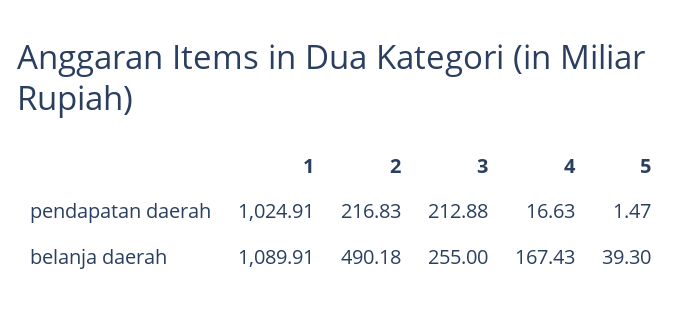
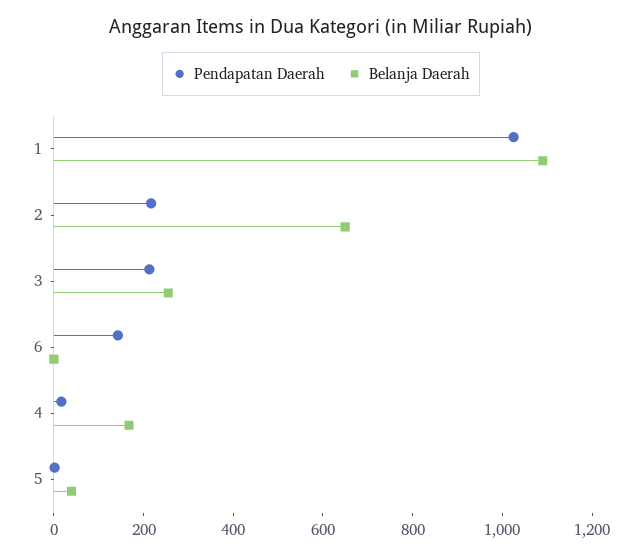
belanja daerah, 2: 490.18 -> 650
pendapatan daerah, 6: none -> 150
belanja daerah, 6: none -> 0

